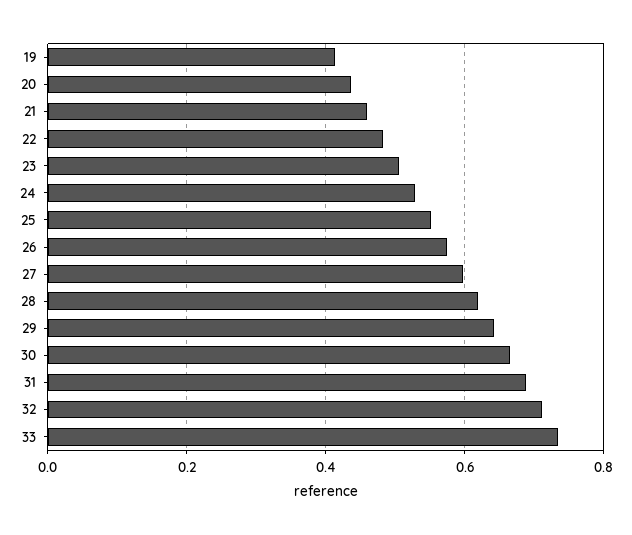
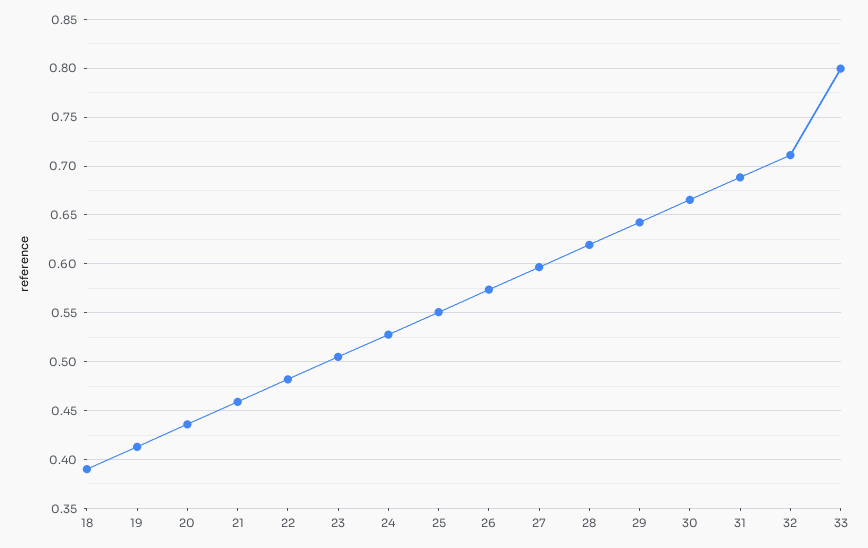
33: 0.74 -> 0.8
18: none -> 0.39

